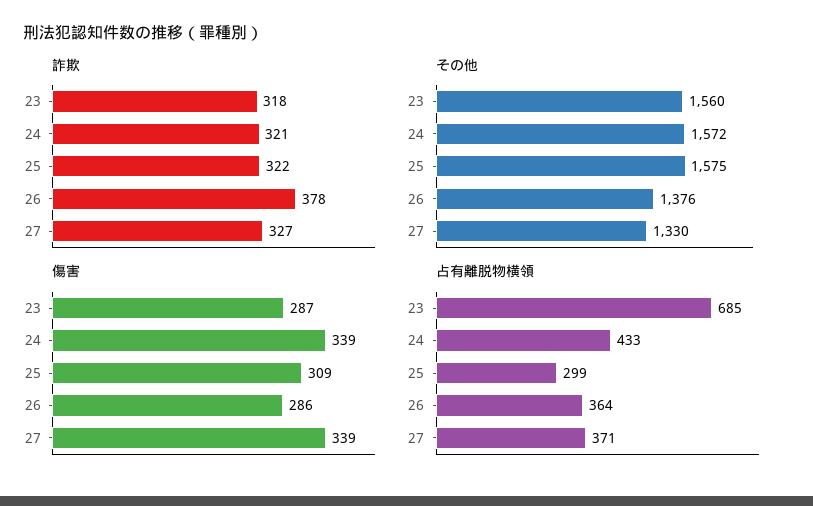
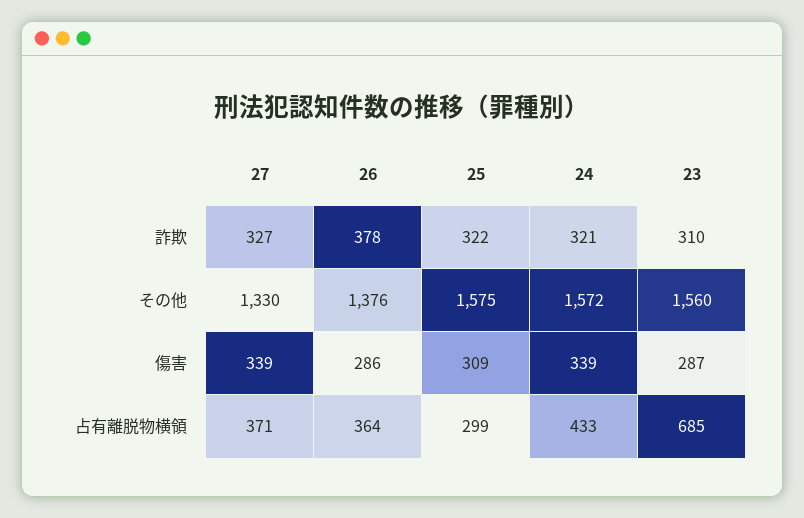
詐欺, 23: 318 -> 310

